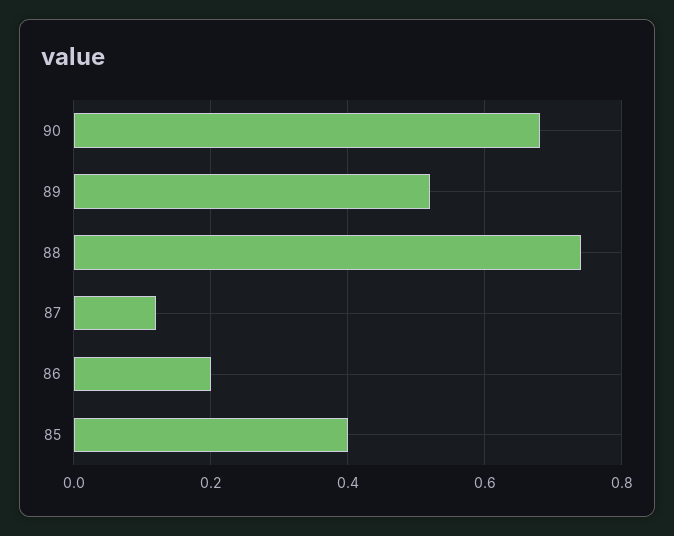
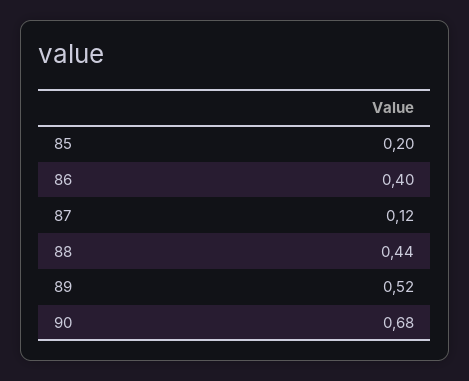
88: 0.75 -> 0.44
86: 0.2 -> 0.4
85: 0.4 -> 0.2

